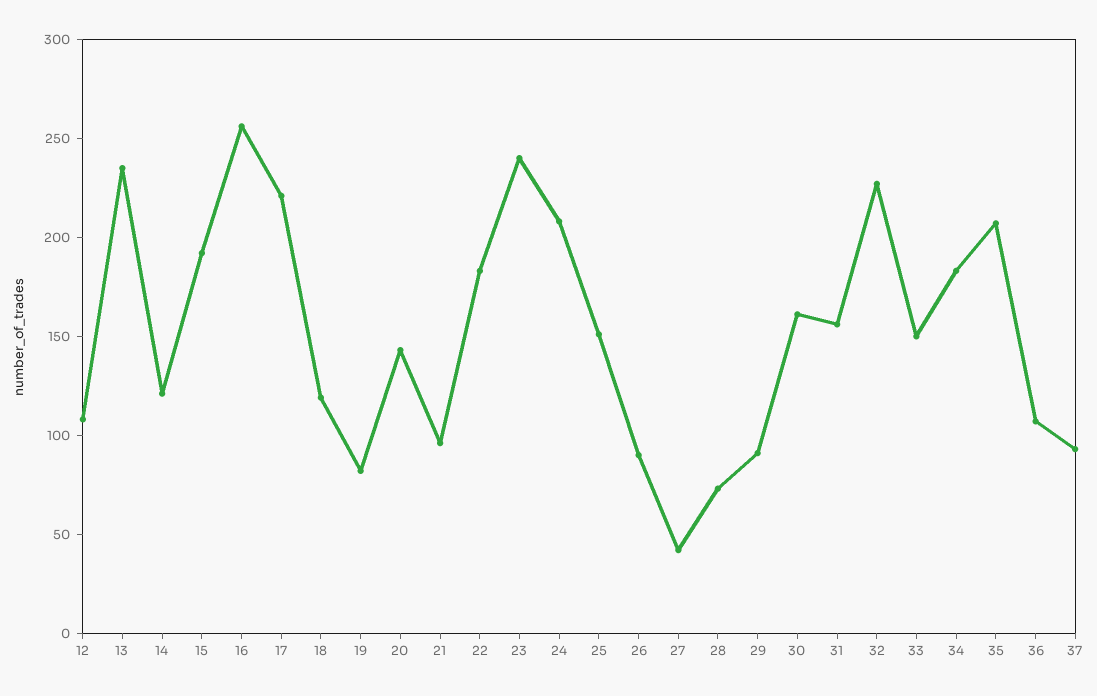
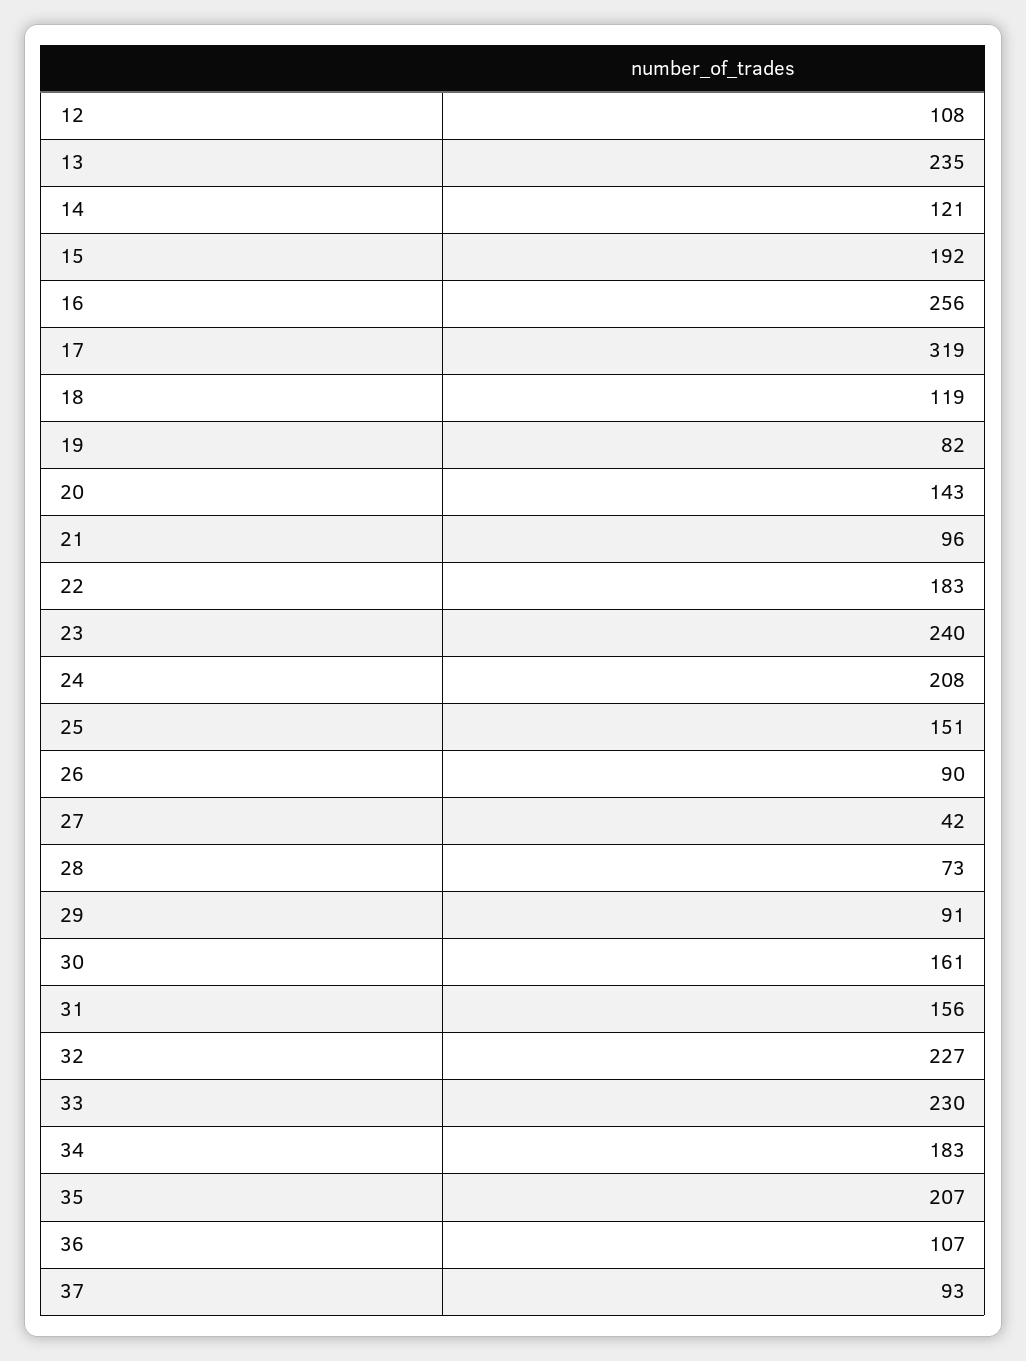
17: 220 -> 319
33: 150 -> 230

